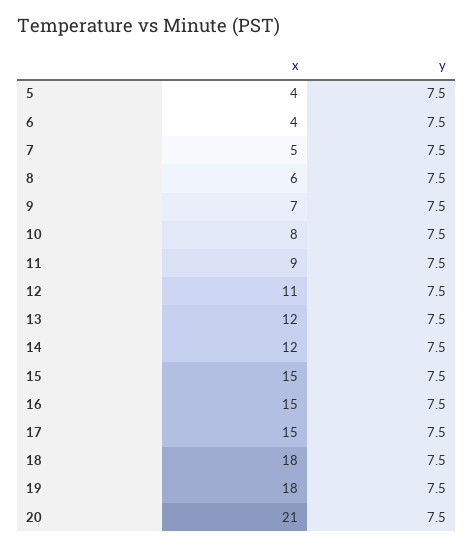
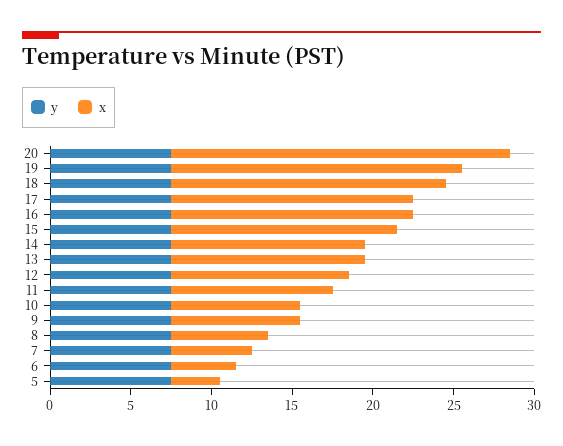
x, 5: 4 -> 3
x, 9: 7 -> 8
x, 11: 9 -> 10
x, 15: 15 -> 14
x, 18: 18 -> 17

